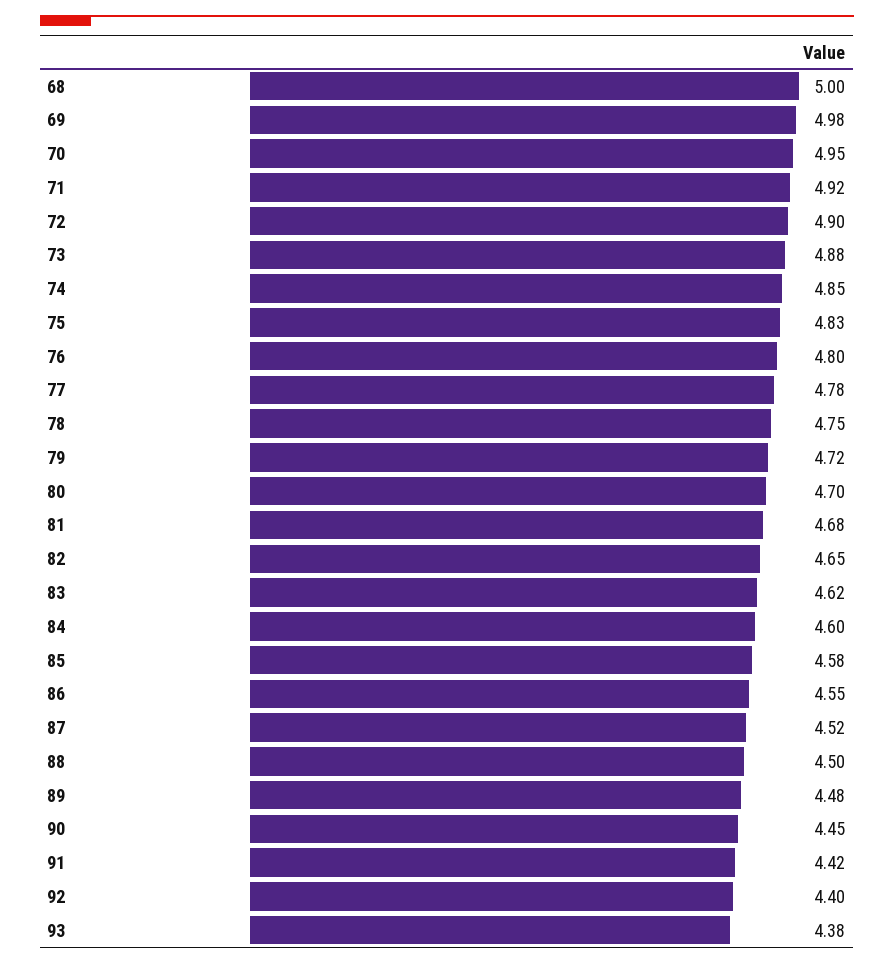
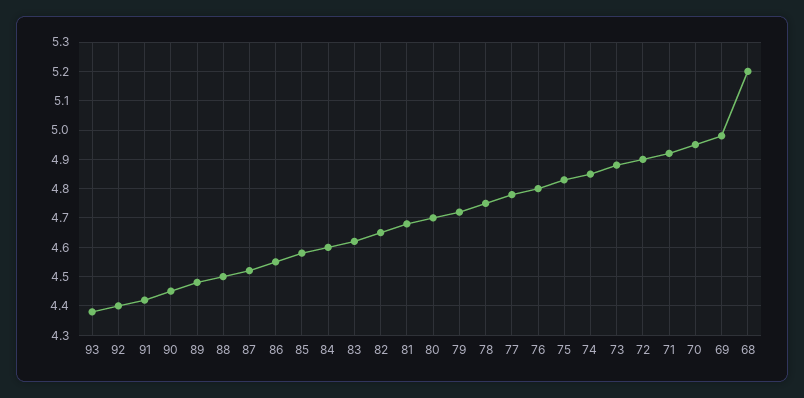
68: 5 -> 5.2

